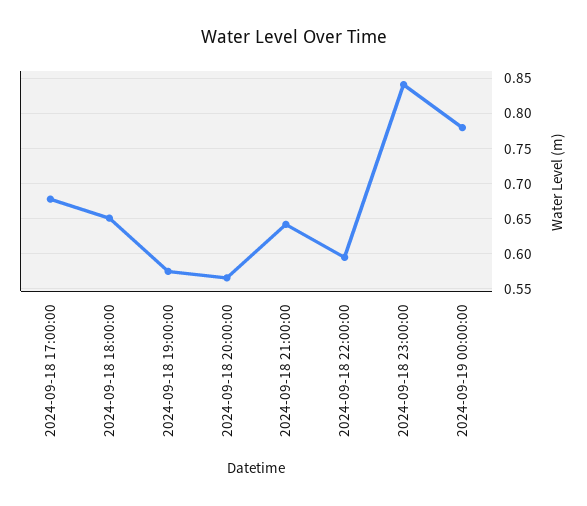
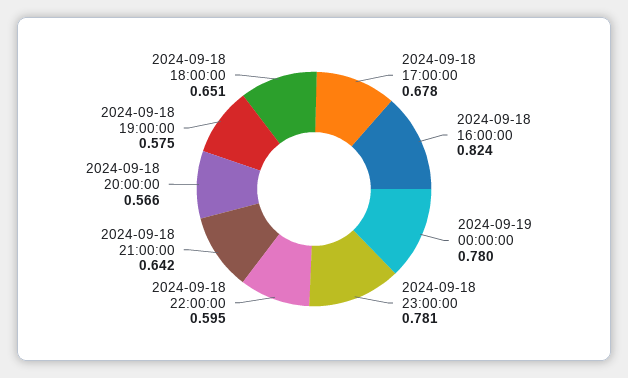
2024-09-18 23:00:00: 0.84 -> 0.781
2024-09-18 16:00:00: none -> 0.824

